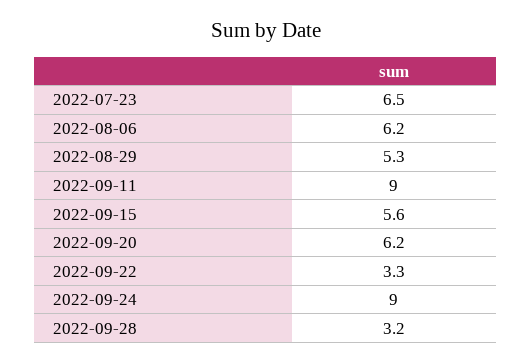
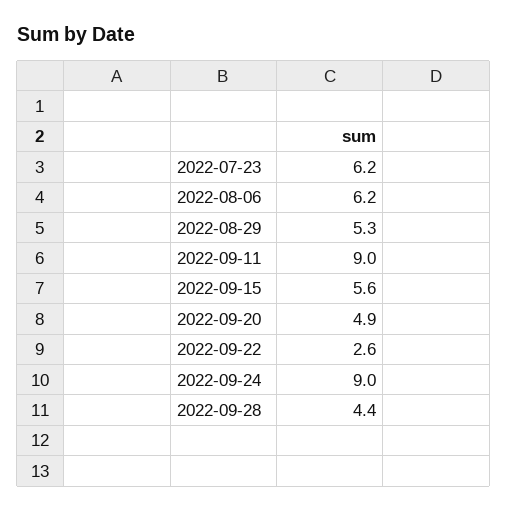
2022-07-23: 6.5 -> 6.2
2022-09-20: 6.2 -> 4.9
2022-09-22: 3.3 -> 2.6
2022-09-28: 3.2 -> 4.4

